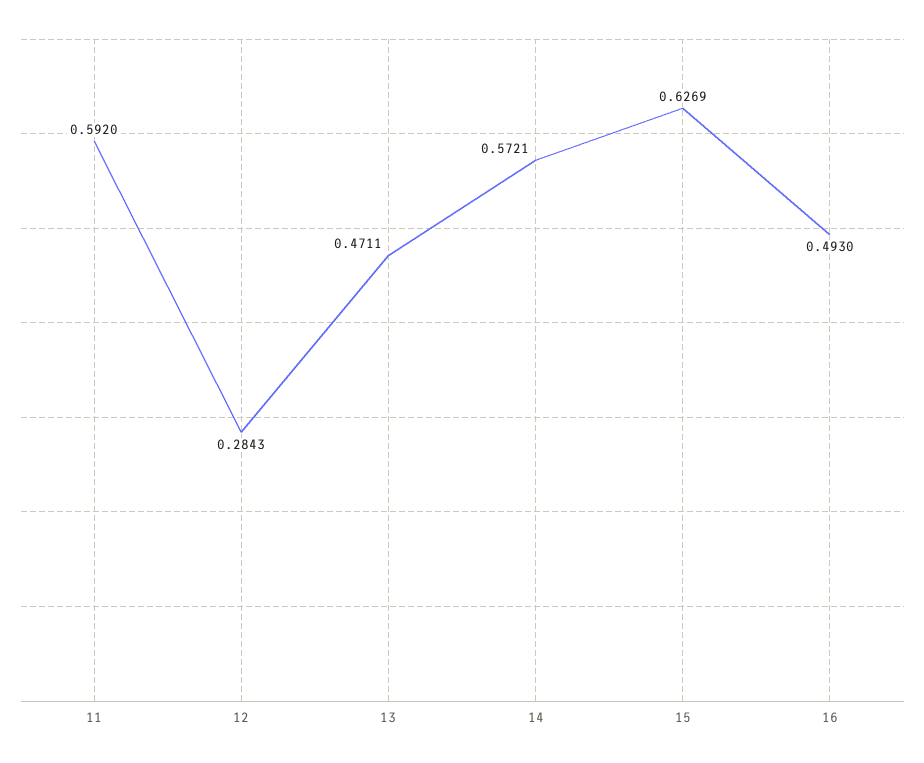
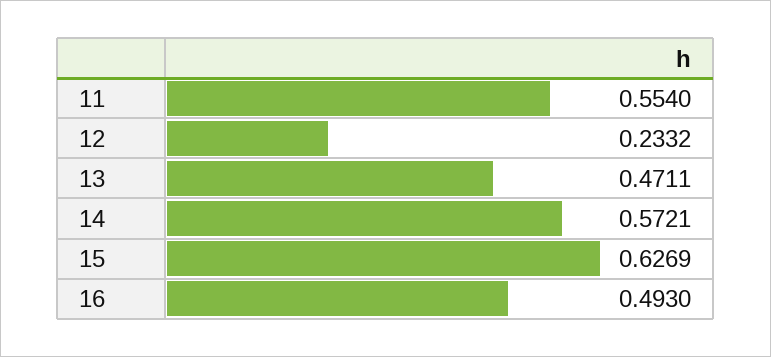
11: 0.592 -> 0.554
12: 0.2843 -> 0.2332

